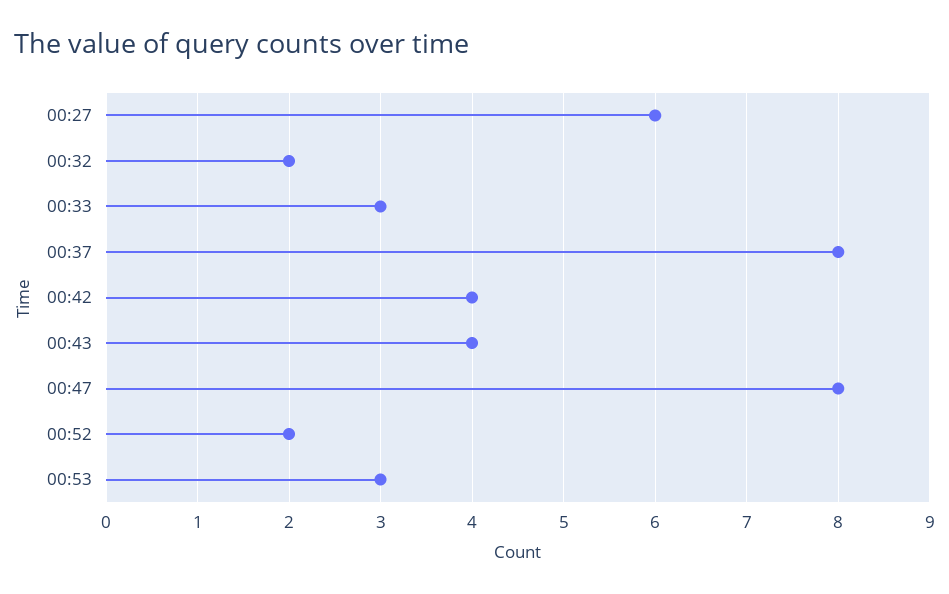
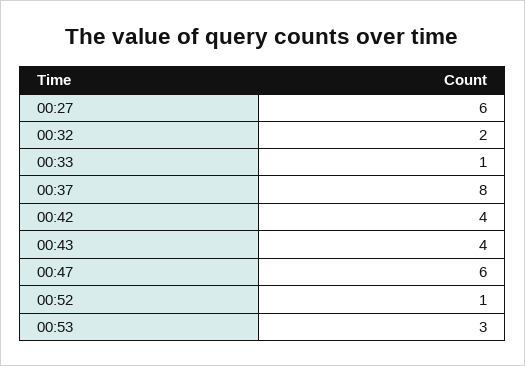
00:33: 3 -> 1
00:47: 8 -> 6
00:52: 2 -> 1

